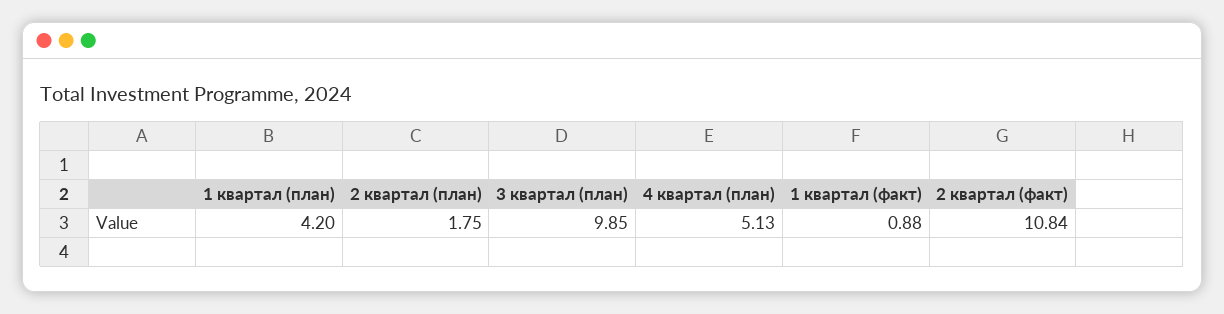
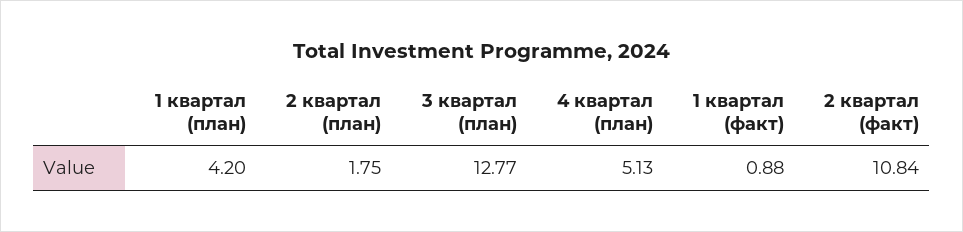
3 квартал (план): 9.85 -> 12.77

